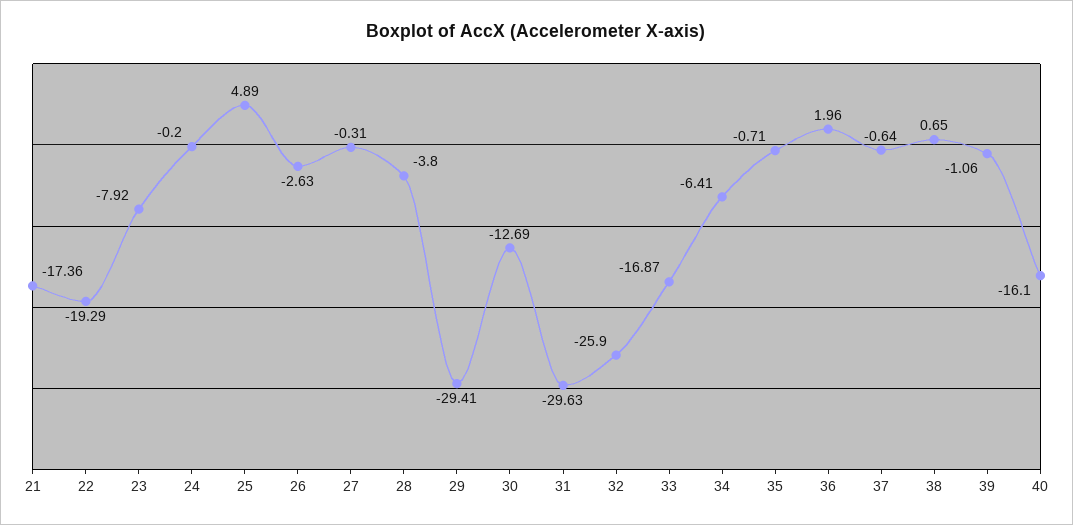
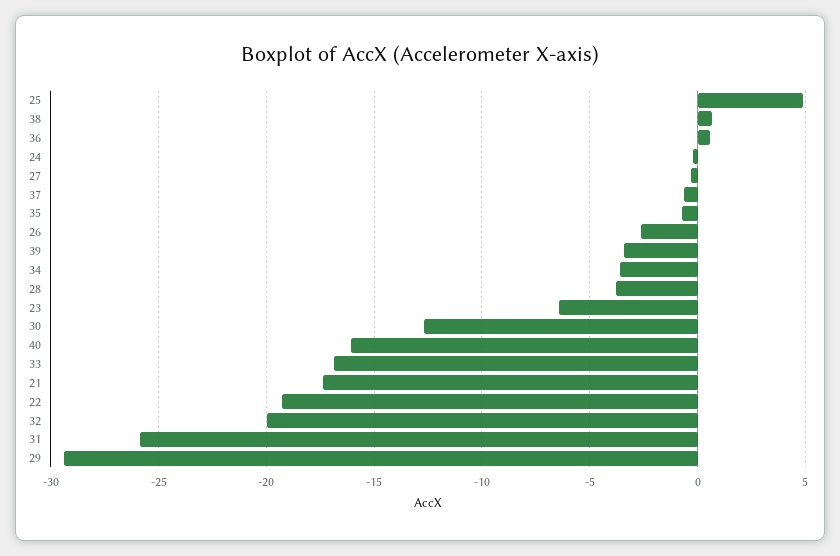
23: -7.92 -> -6.5
31: -29.63 -> -26
32: -25.9 -> -20
34: -6.41 -> -3.5
36: 1.96 -> 0.5
39: -1.06 -> -3.5

